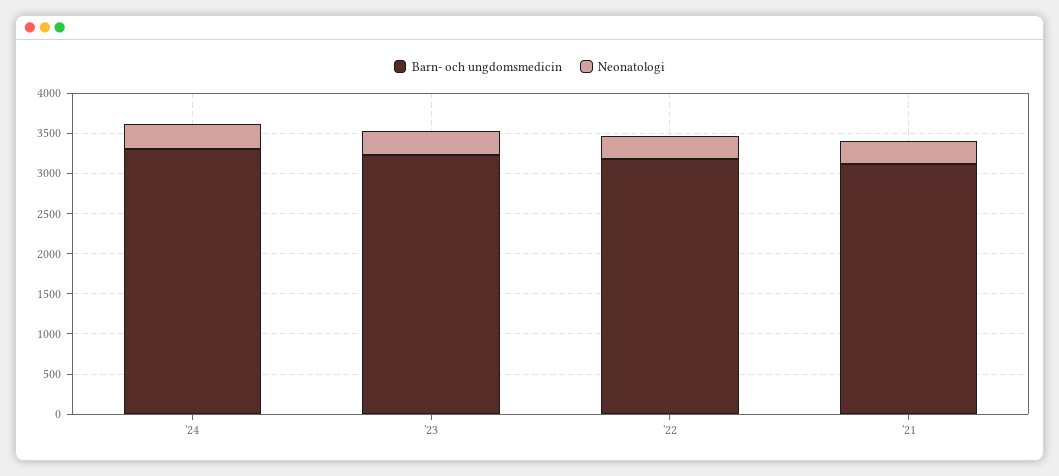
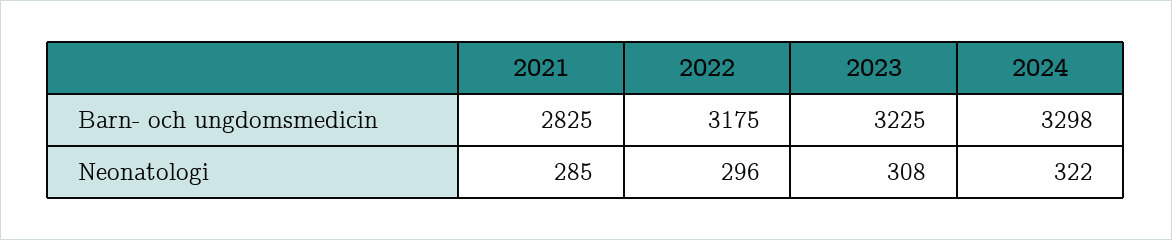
Barn- och ungdomsmedicin, '21: 3100 -> 2825

